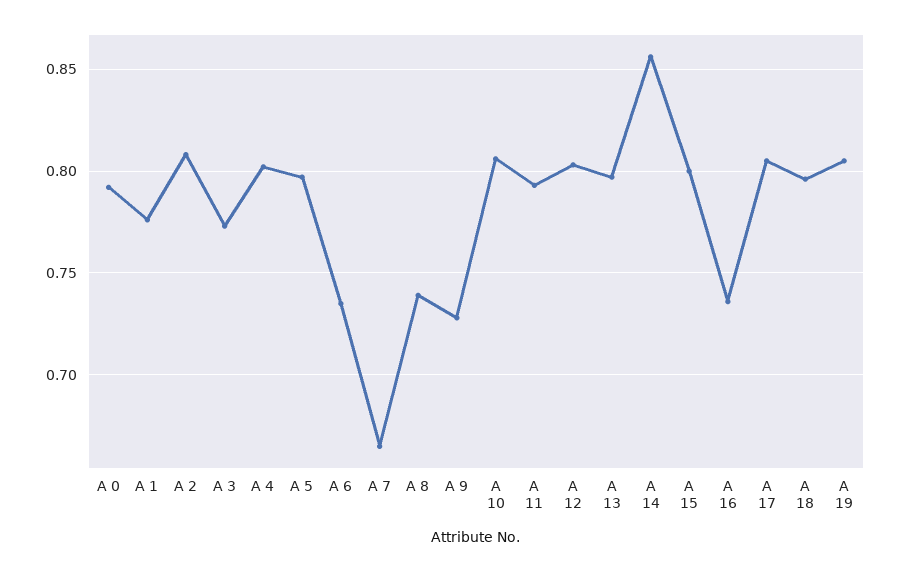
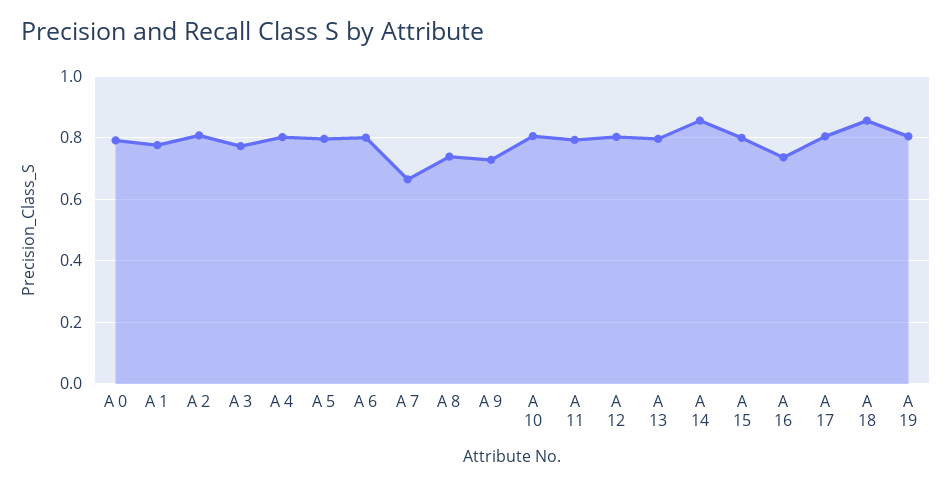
A 6: 0.735 -> 0.8
A 18: 0.795 -> 0.86

